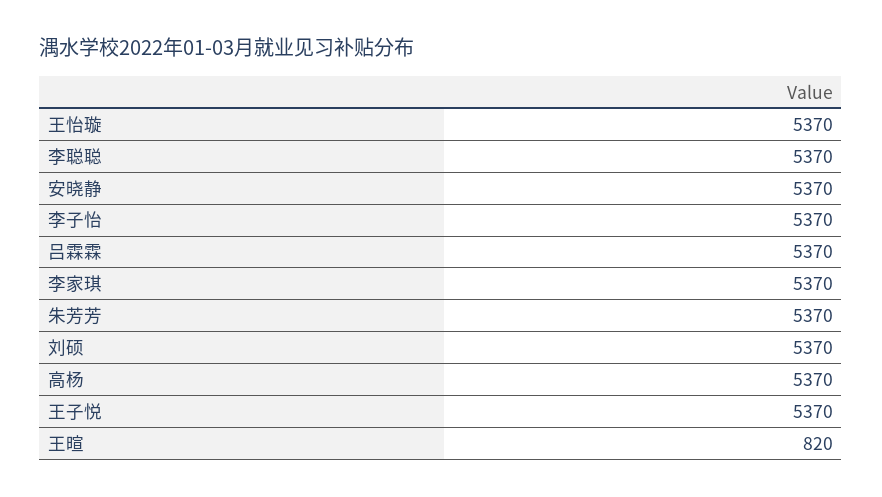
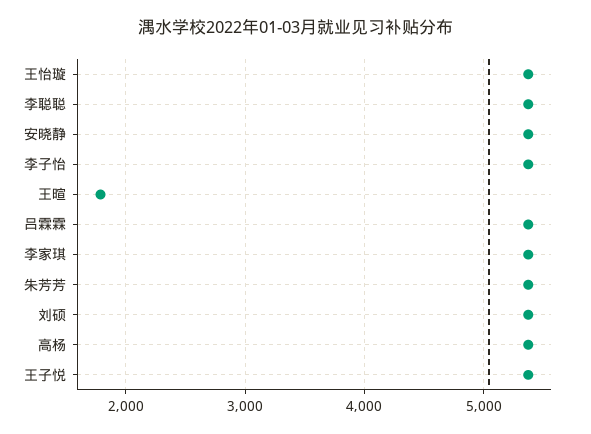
王暄: 820 -> 1800

